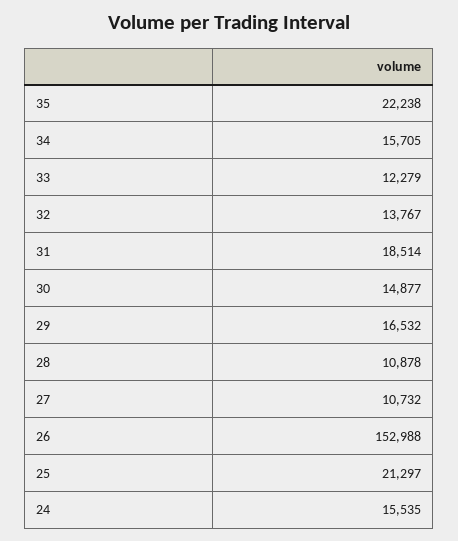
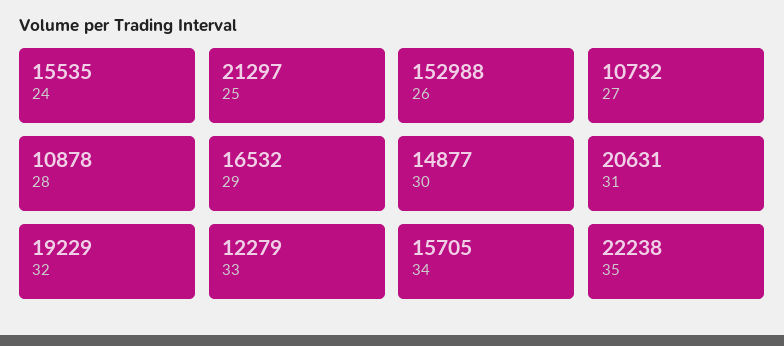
32: 13767 -> 19229
31: 18514 -> 20631

